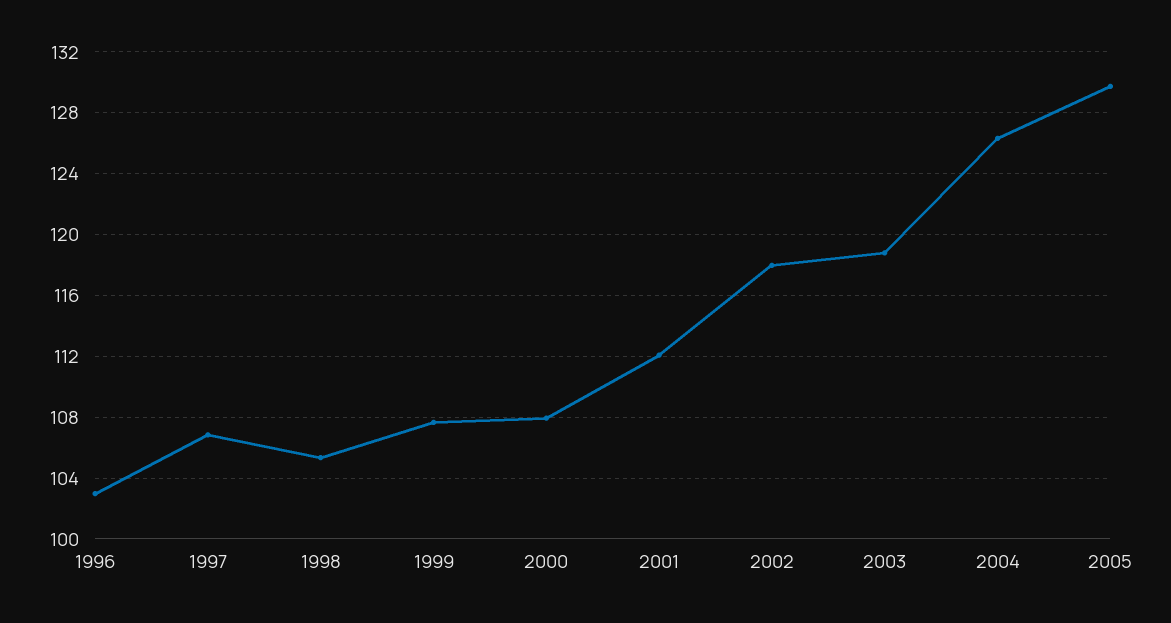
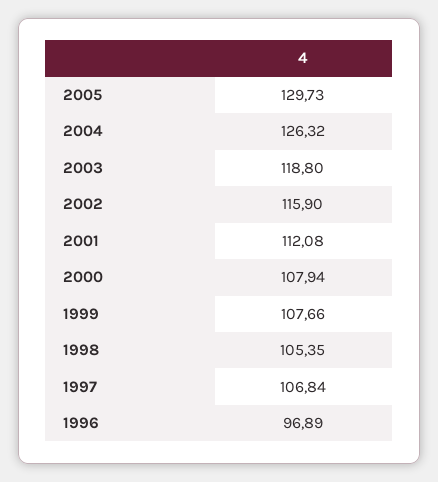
1996: 103 -> 96.89
2002: 118 -> 115.9

